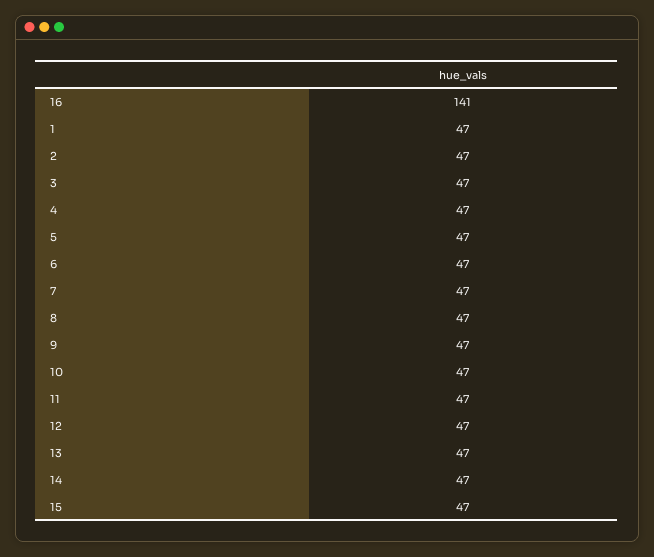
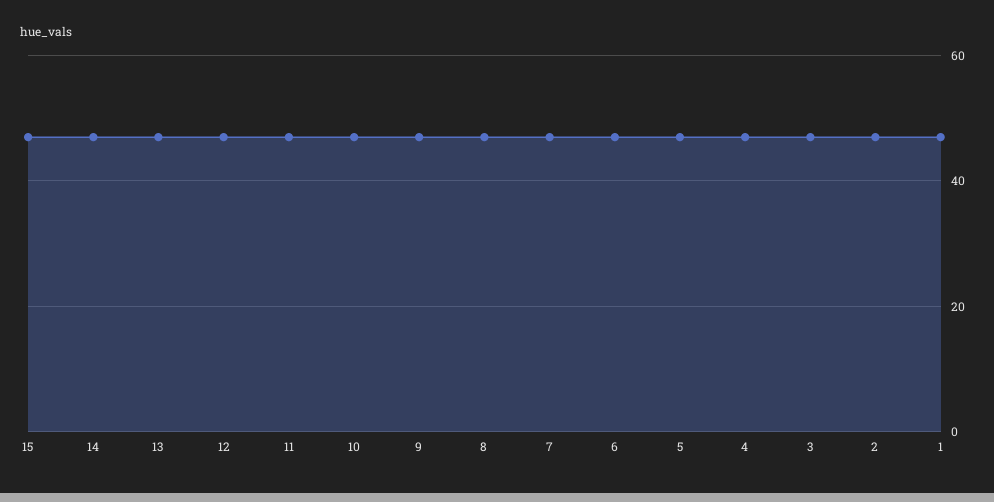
16: 141 -> none

